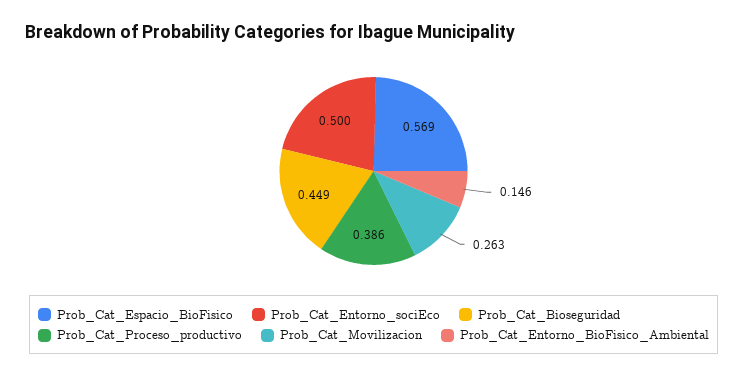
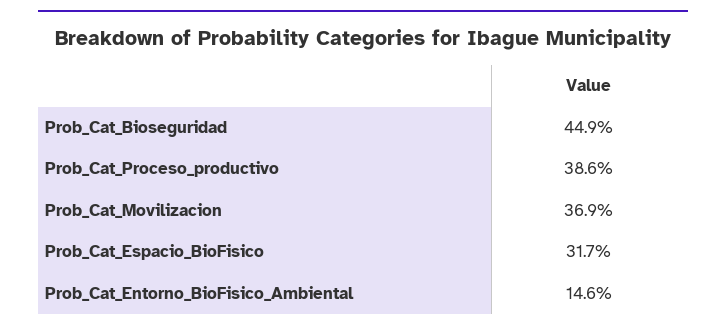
Prob_Cat_Espacio_BioFisico: 0.569 -> 0.317
Prob_Cat_Entorno_sociEco: 0.5 -> none
Prob_Cat_Movilizacion: 0.263 -> 0.369

